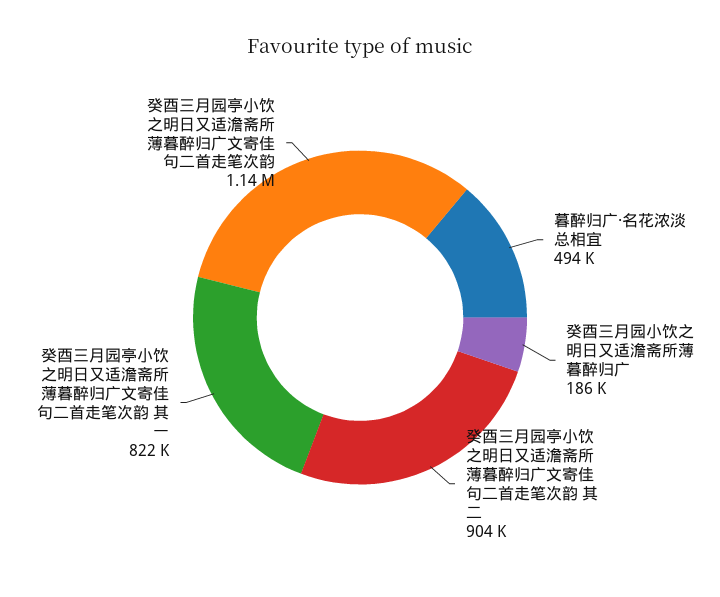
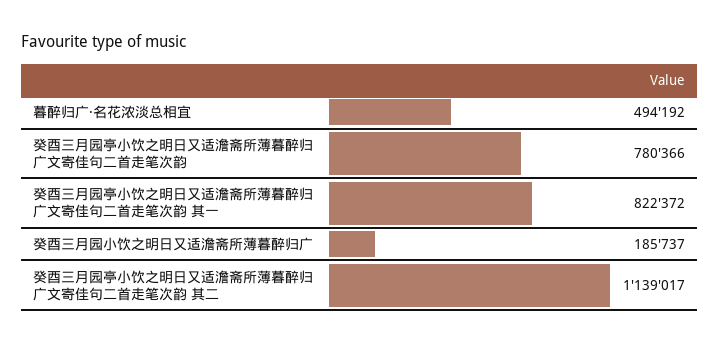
癸酉三月园亭小饮之明日又适澹斋所薄暮醉归广文寄佳句二首走笔次韵 其二: 904000 -> 1139017
癸酉三月园亭小饮之明日又适澹斋所薄暮醉归广文寄佳句二首走笔次韵: 1140000 -> 780366

